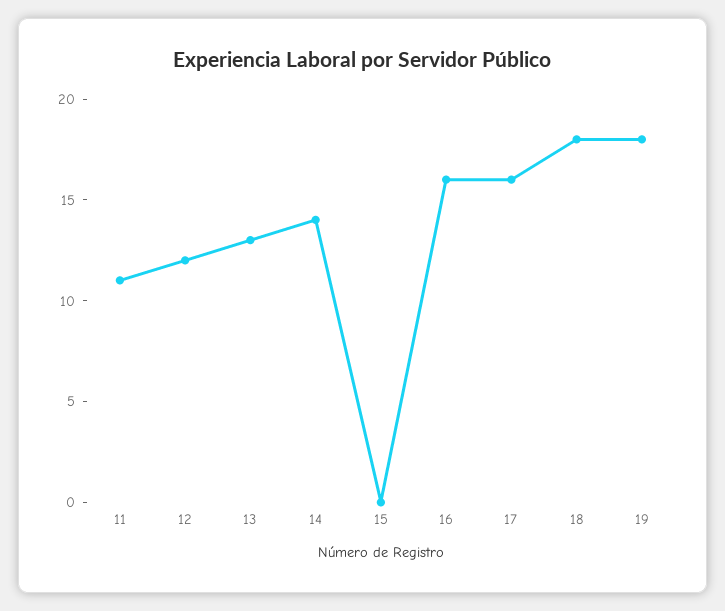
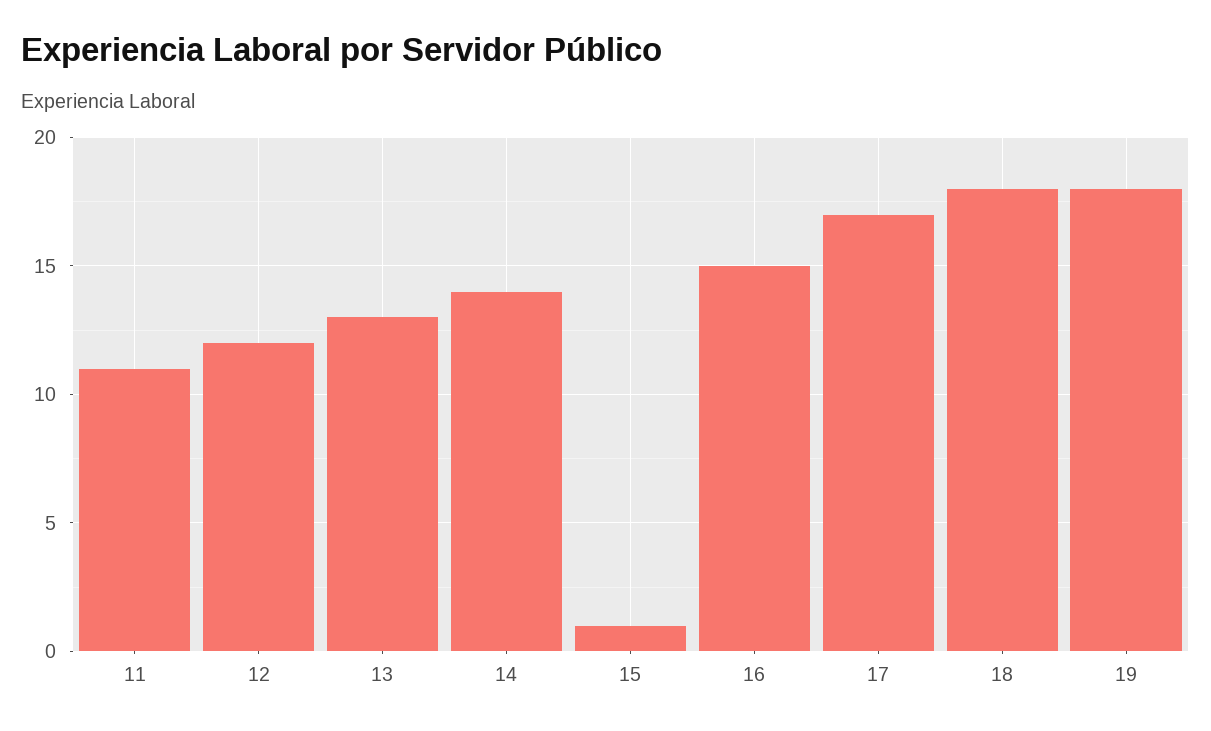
15: 0 -> 1
16: 16 -> 15
17: 16 -> 17

